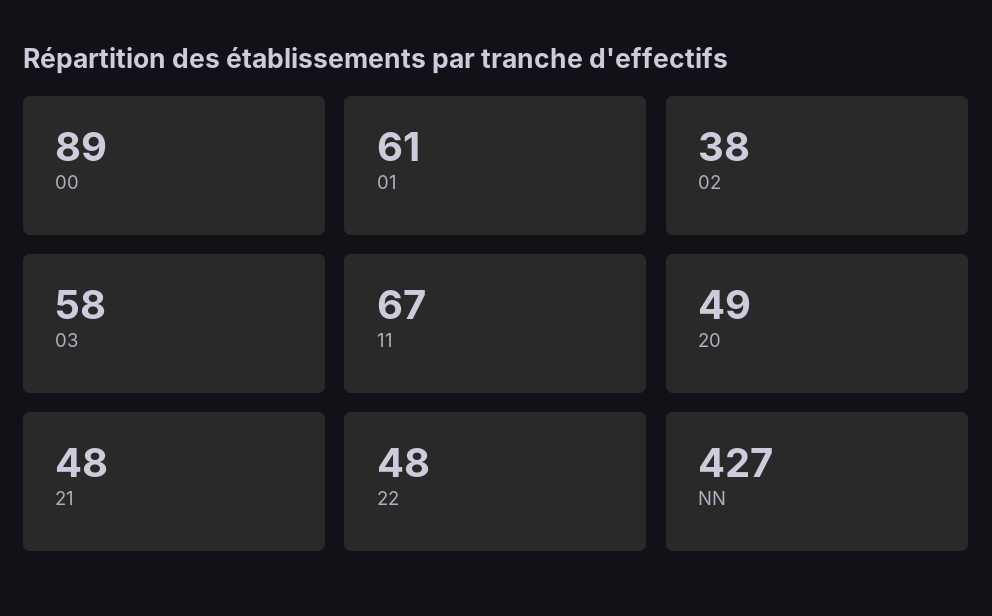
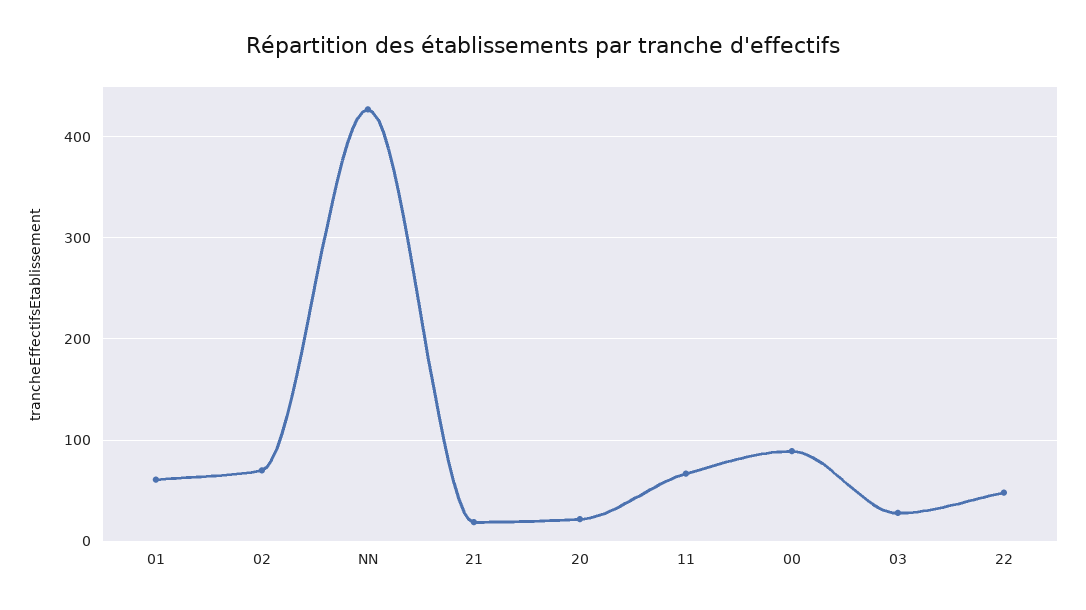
02: 38 -> 70
03: 58 -> 30
20: 49 -> 20
21: 48 -> 20

